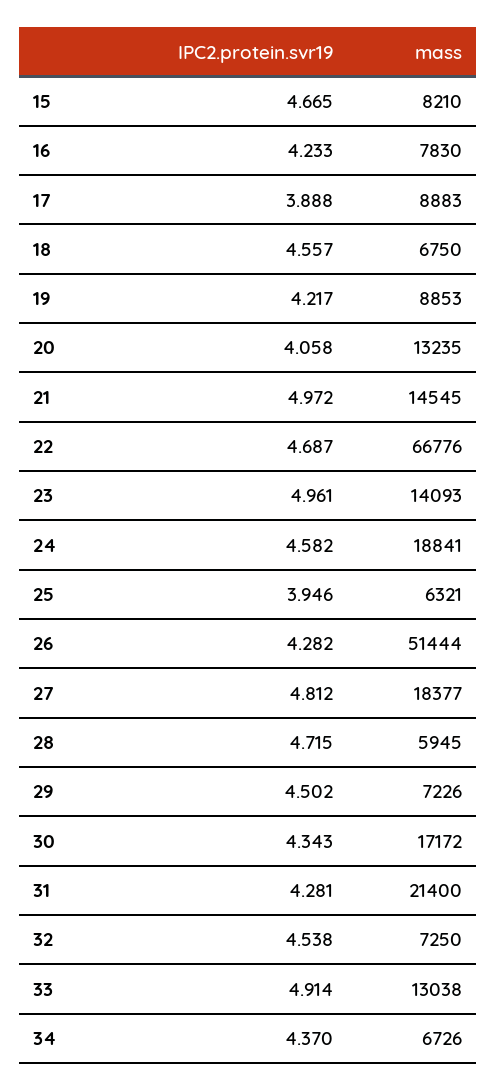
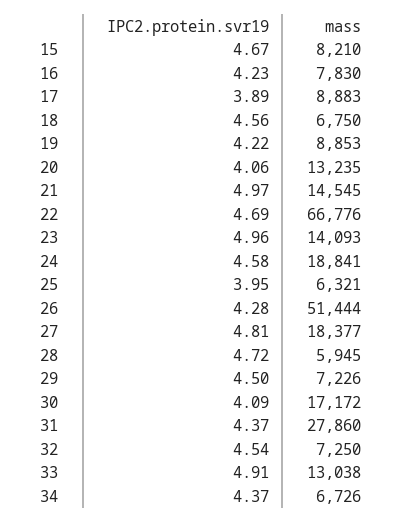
IPC2.protein.svr19, 30: 4.343 -> 4.09
IPC2.protein.svr19, 31: 4.281 -> 4.37
mass, 31: 21400 -> 27860

